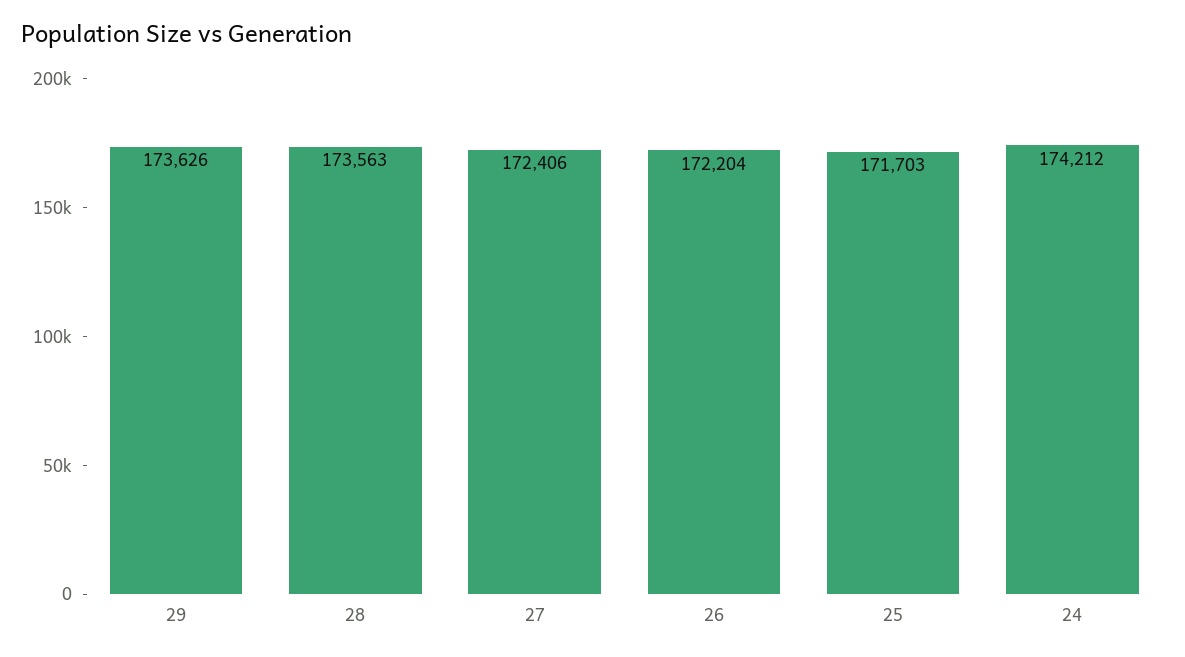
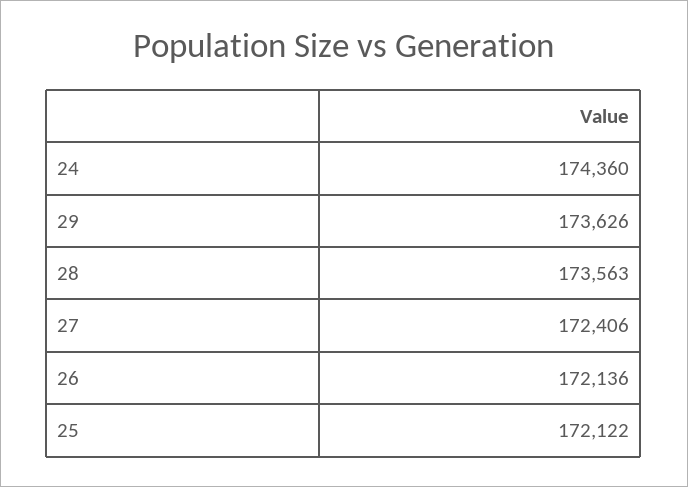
26: 172204 -> 172136
25: 171703 -> 172122
24: 174212 -> 174360

